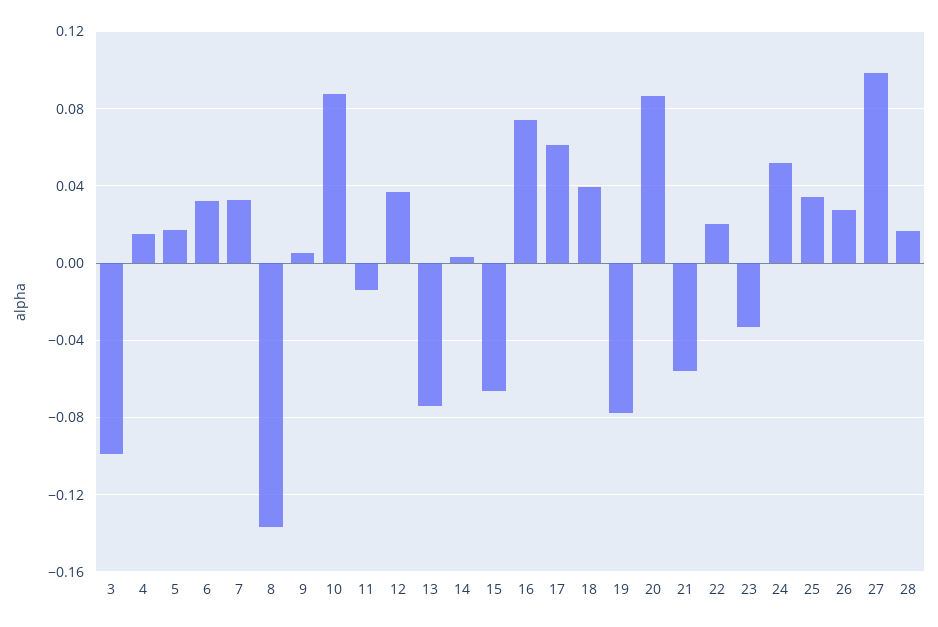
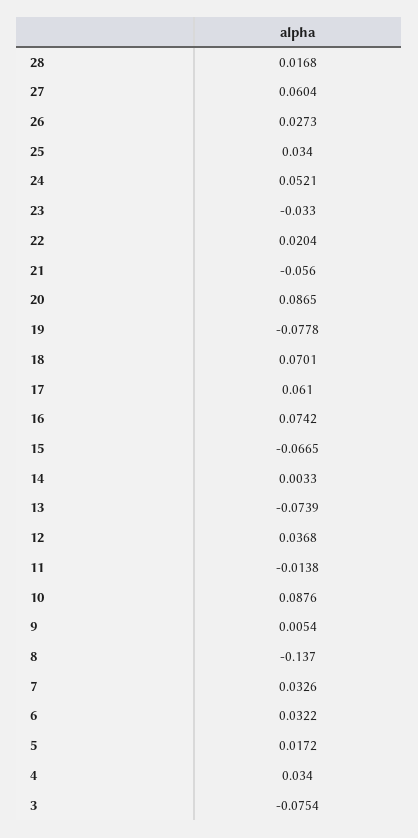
3: -0.1 -> -0.0754
4: 0.015 -> 0.034
18: 0.04 -> 0.0701
27: 0.1 -> 0.0604

